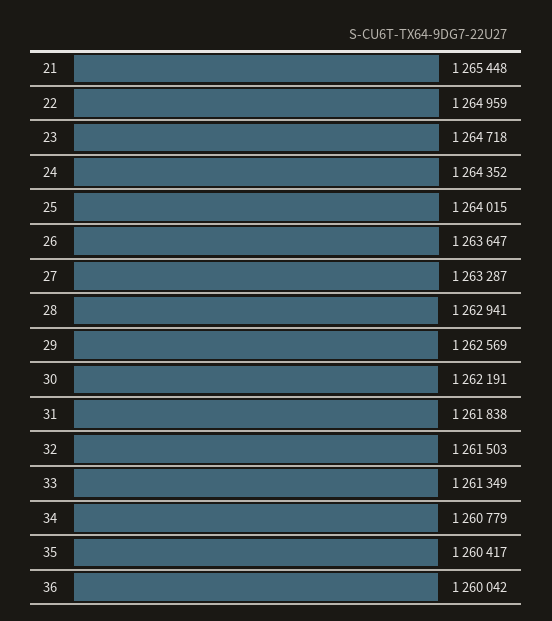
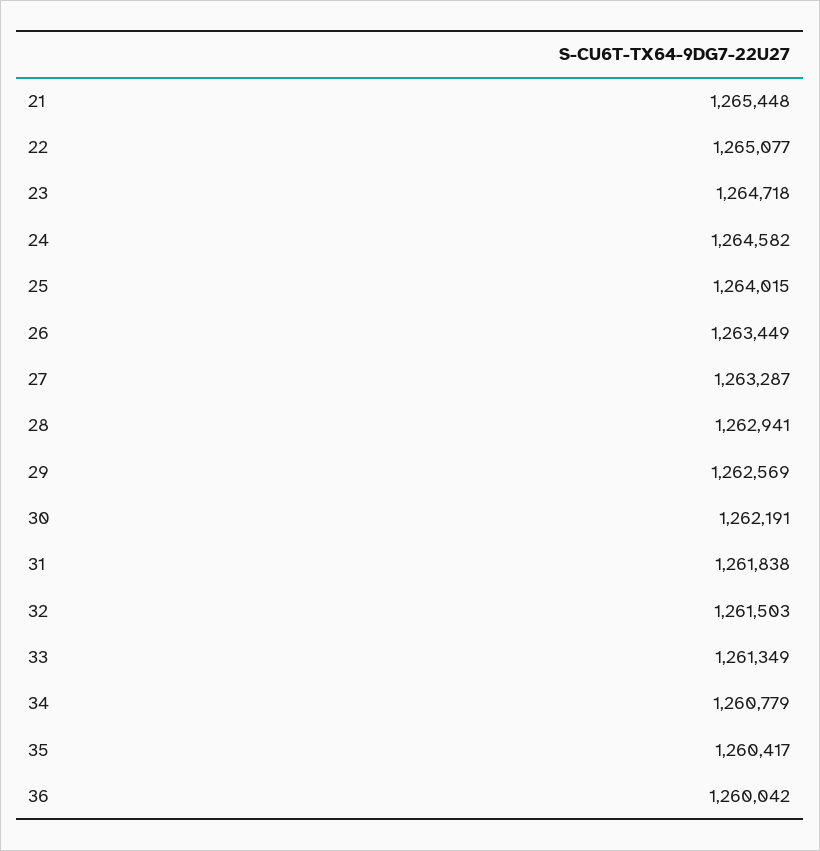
22: 1264959 -> 1265077
24: 1264352 -> 1264582
26: 1263647 -> 1263449

